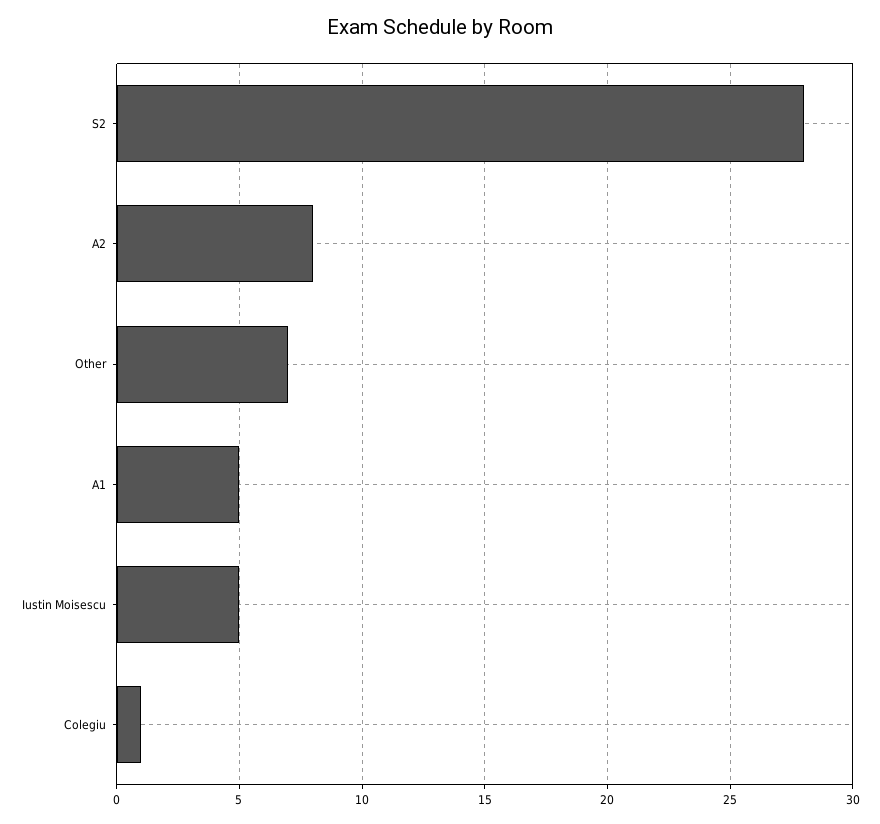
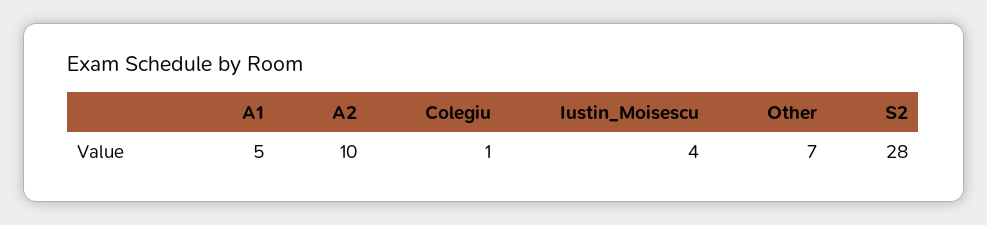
A2: 8 -> 10
Iustin Moisescu: 5 -> 4

